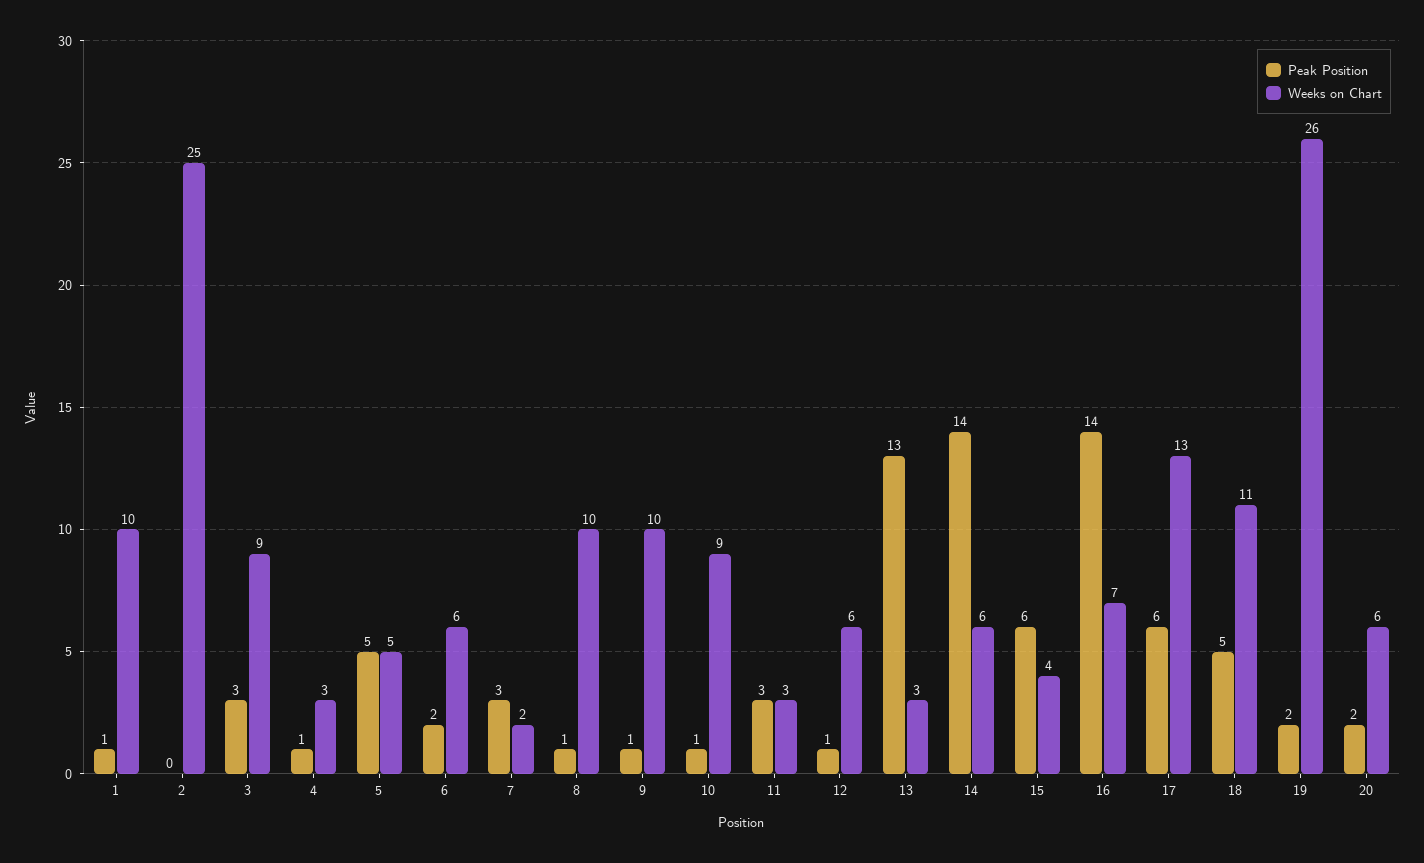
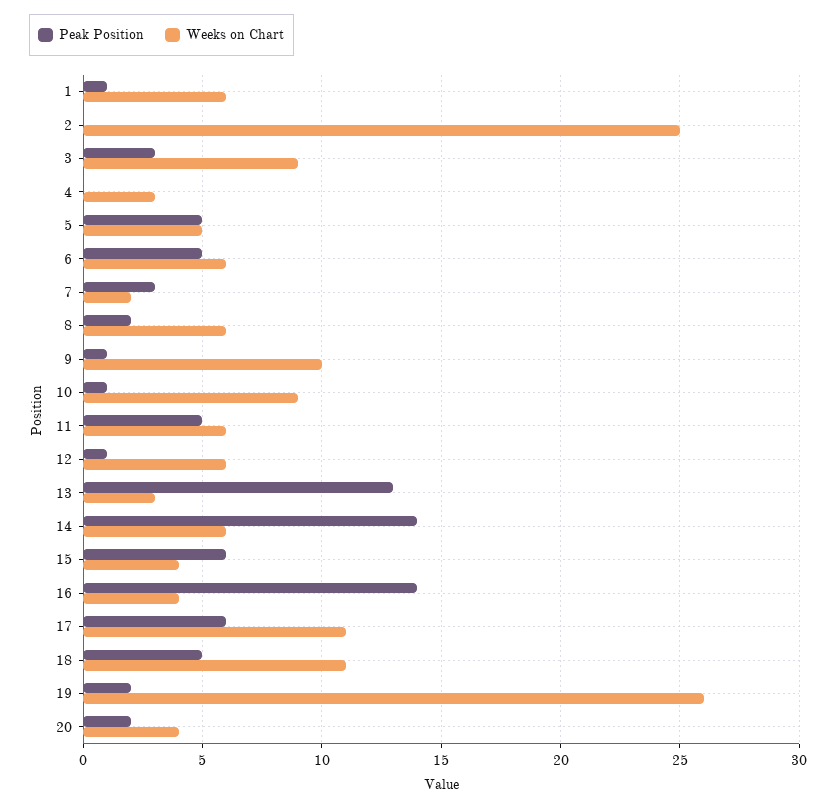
Weeks on Chart, 1: 10 -> 6
Peak Position, 4: 1 -> 0
Peak Position, 6: 2 -> 5
Peak Position, 8: 1 -> 2
Weeks on Chart, 8: 10 -> 6
Peak Position, 11: 3 -> 5
Weeks on Chart, 11: 3 -> 6
Weeks on Chart, 16: 7 -> 4
Weeks on Chart, 17: 13 -> 11
Weeks on Chart, 20: 6 -> 4

